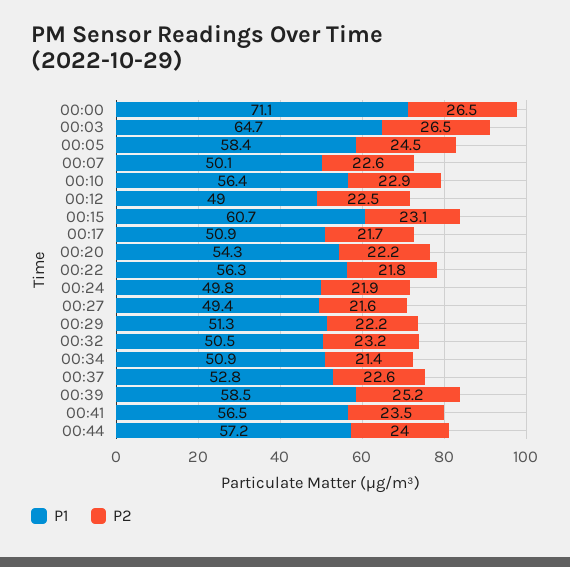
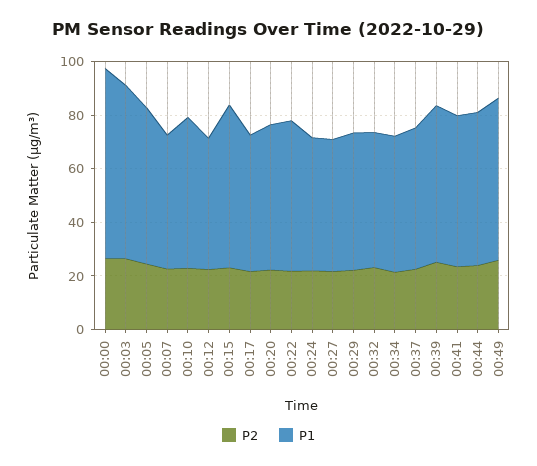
P2, 00:49: none -> 25
P1, 00:49: none -> 60

